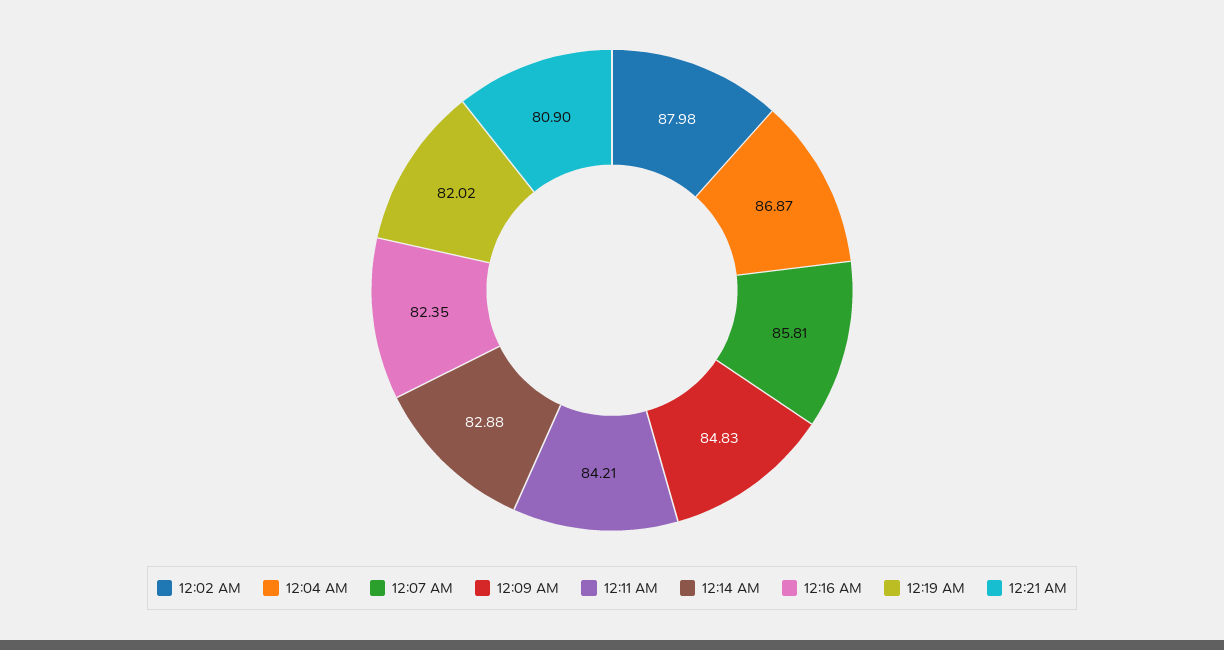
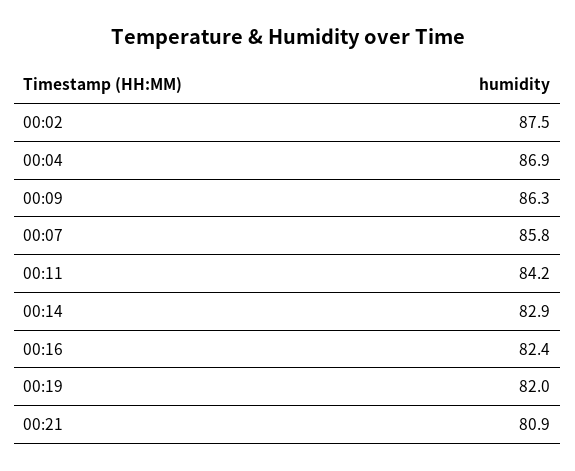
12:02 AM: 87.98 -> 87.5
12:09 AM: 84.83 -> 86.3

